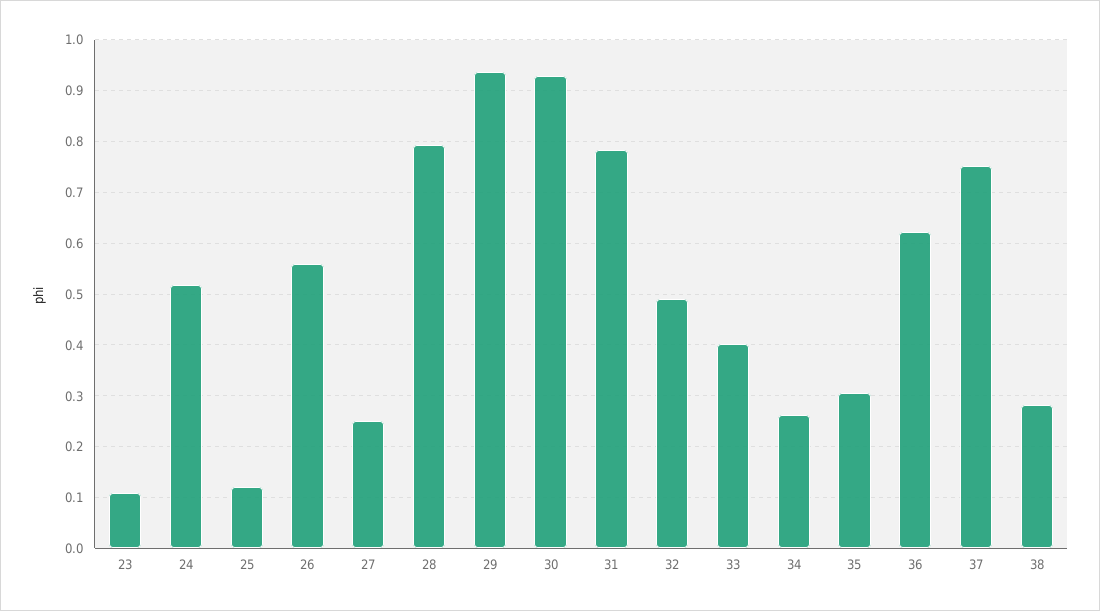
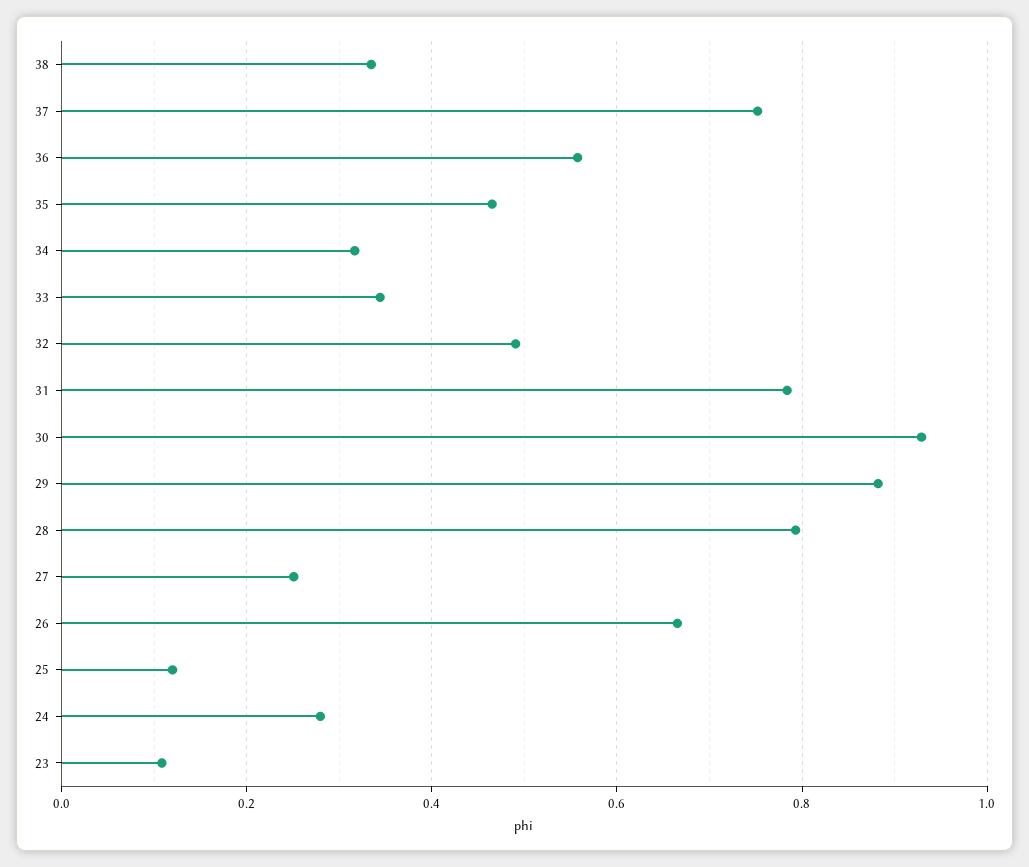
24: 0.52 -> 0.28
26: 0.56 -> 0.66
29: 0.94 -> 0.88
33: 0.4 -> 0.34
34: 0.26 -> 0.32
35: 0.3 -> 0.46
36: 0.62 -> 0.56
38: 0.28 -> 0.34

